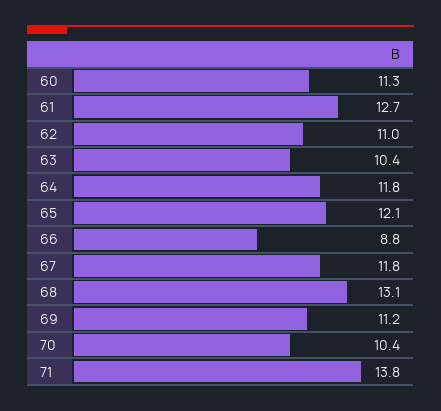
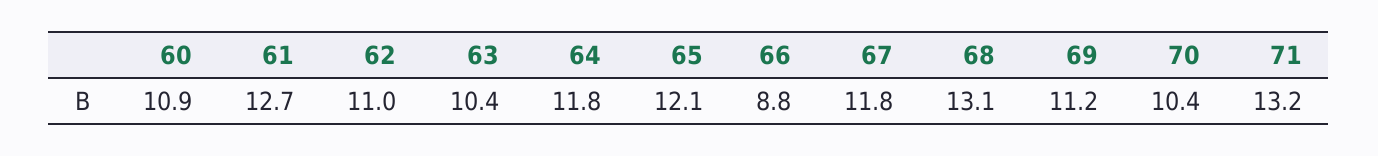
60: 11.3 -> 10.9
71: 13.8 -> 13.2

